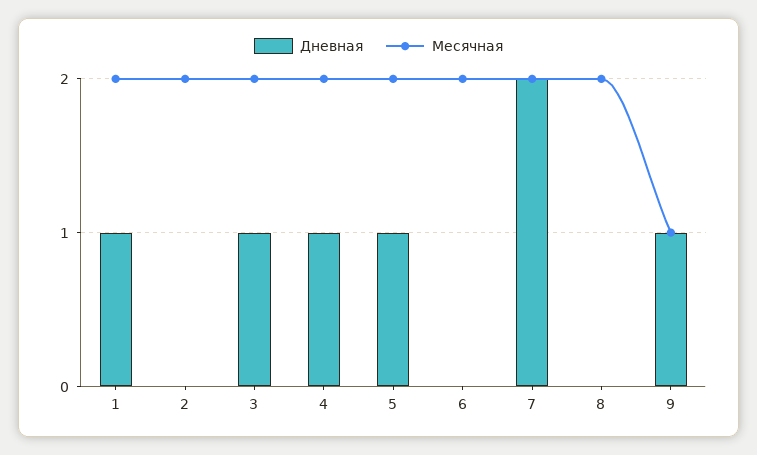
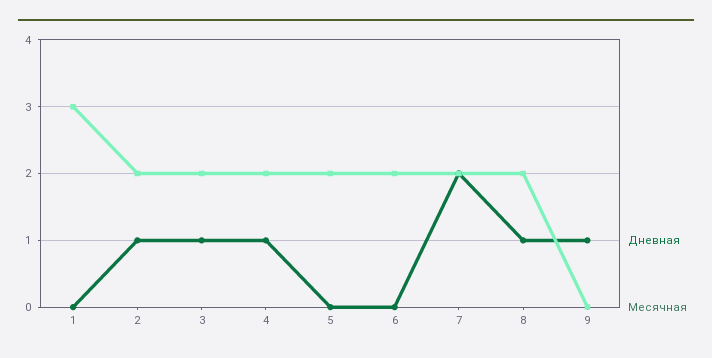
Дневная, 1: 1 -> 0
Месячная, 1: 2 -> 3
Дневная, 2: 0 -> 1
Дневная, 5: 1 -> 0
Дневная, 8: 0 -> 1
Месячная, 9: 1 -> 0

